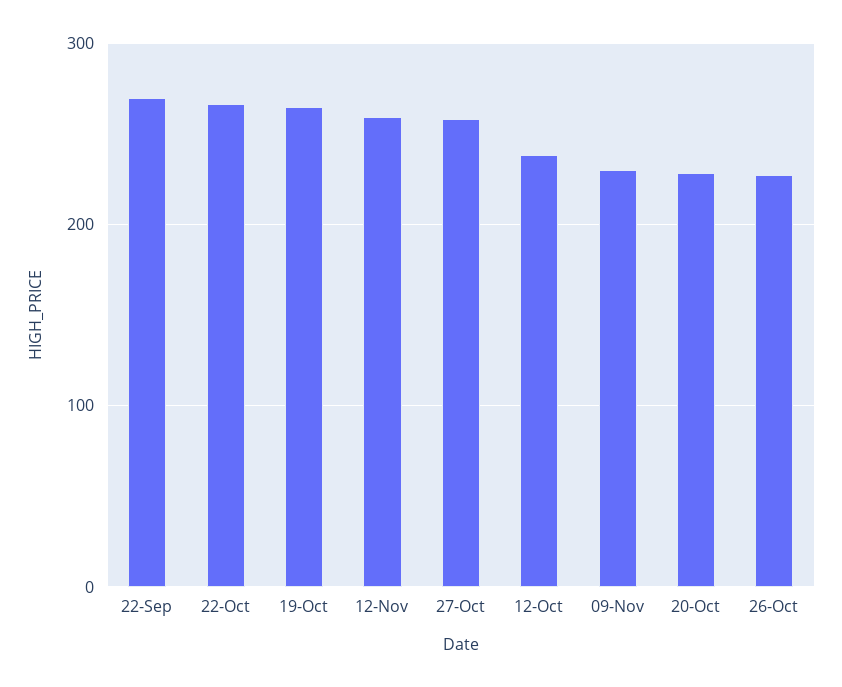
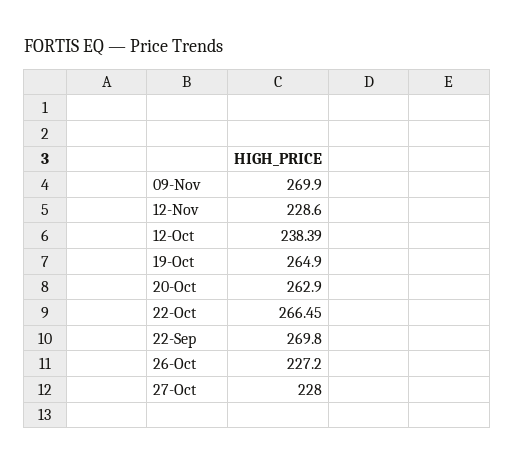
12-Nov: 260 -> 228.6
27-Oct: 260 -> 228
09-Nov: 230 -> 269.9
20-Oct: 230 -> 262.9

